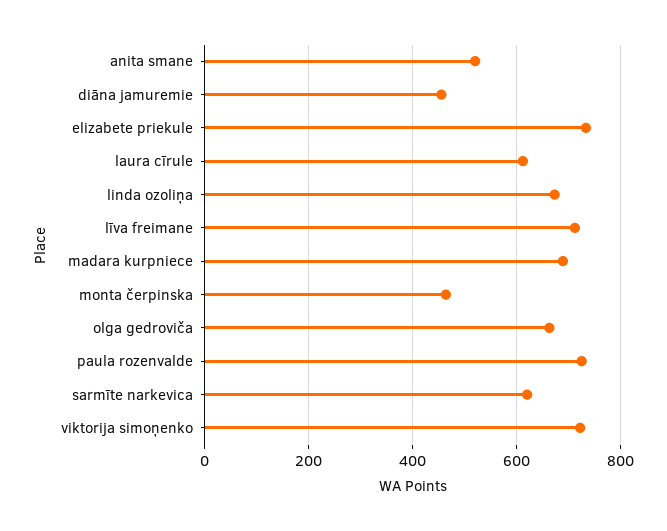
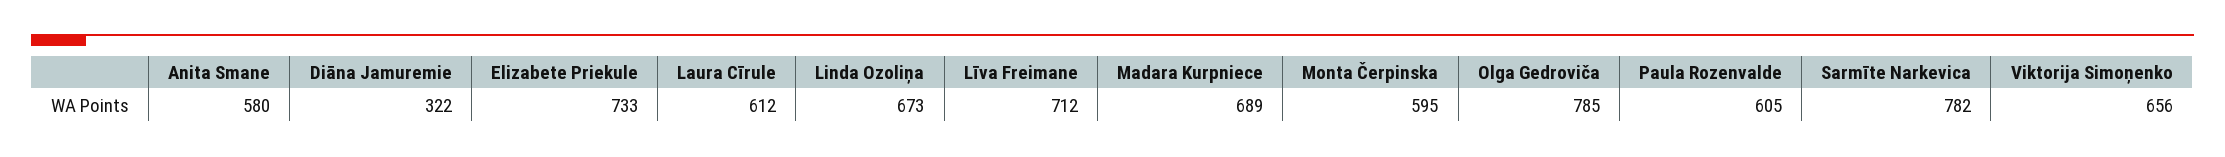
anita smane: 520 -> 580
diāna jamuremie: 460 -> 322
monta čerpinska: 460 -> 595
olga gedroviča: 660 -> 785
paula rozenvalde: 720 -> 605
sarmīte narkevica: 620 -> 782
viktorija simoņenko: 720 -> 656

